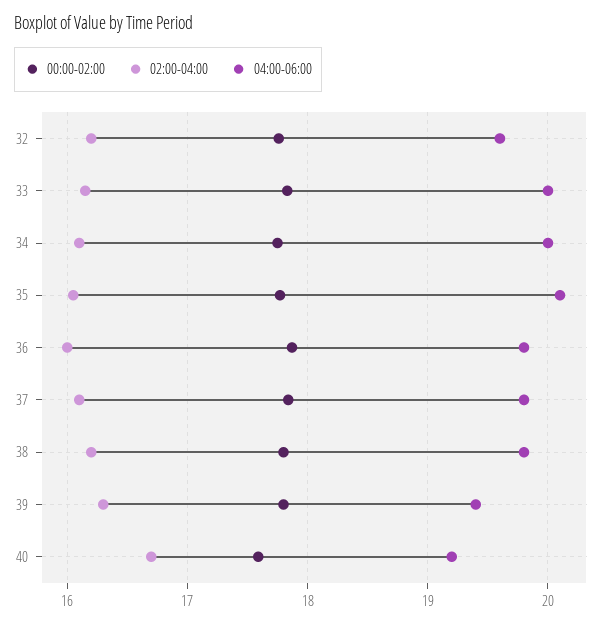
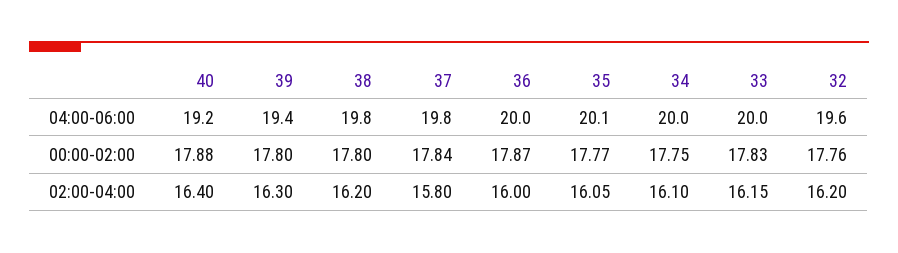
04:00-06:00, 36: 19.8 -> 20
02:00-04:00, 37: 16.1 -> 15.8
00:00-02:00, 40: 17.6 -> 17.88
02:00-04:00, 40: 16.7 -> 16.4

